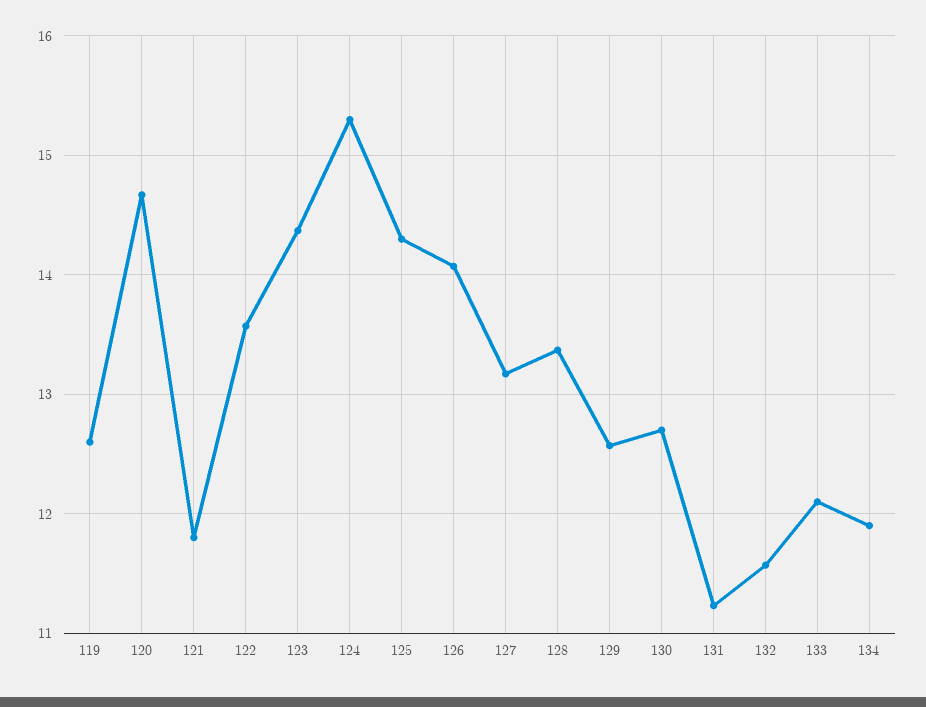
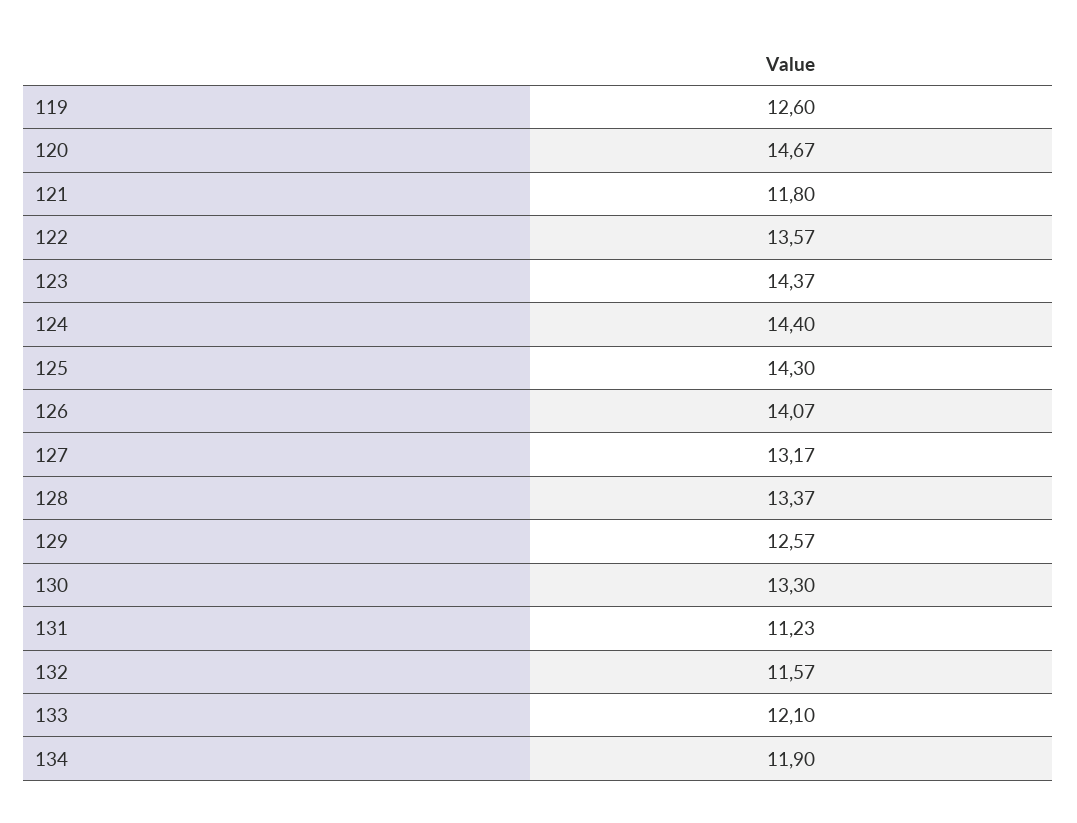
124: 15.3 -> 14.4
130: 12.7 -> 13.3

